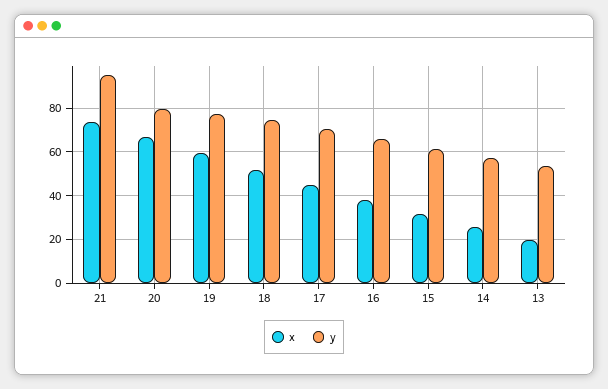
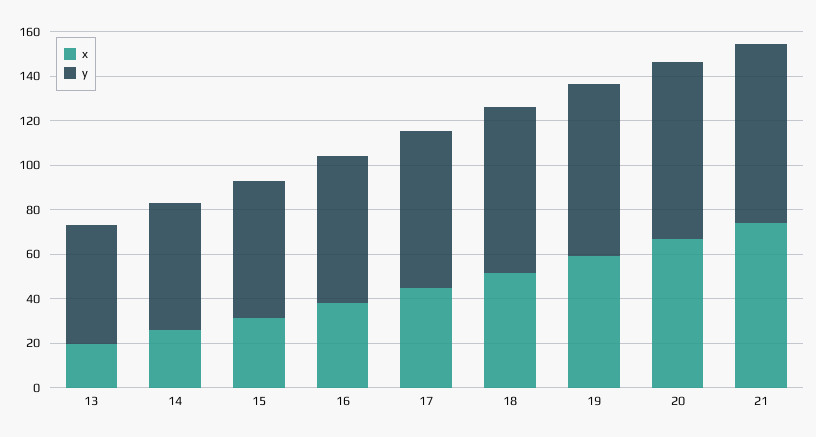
y, 21: 95 -> 80

